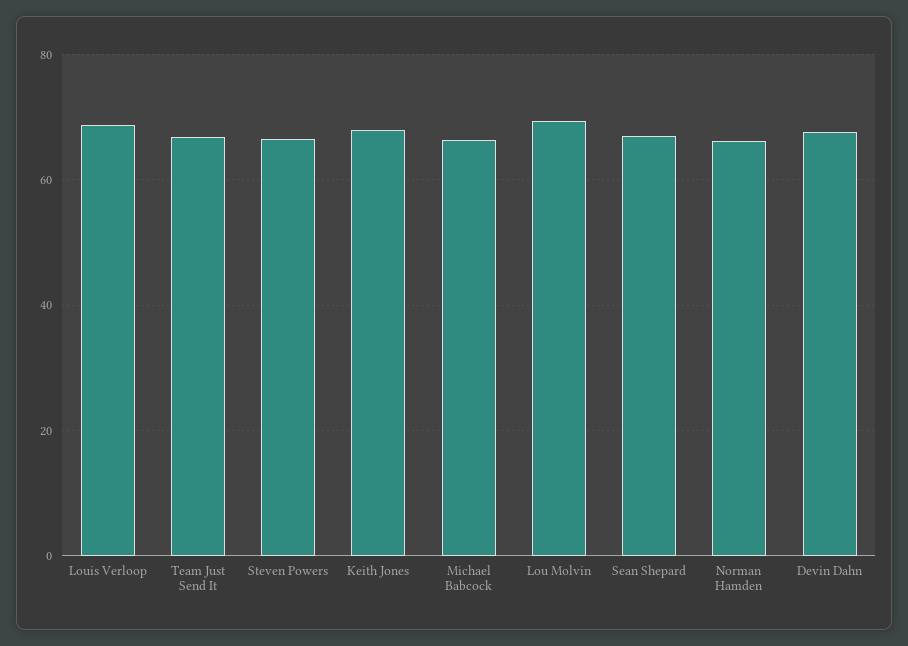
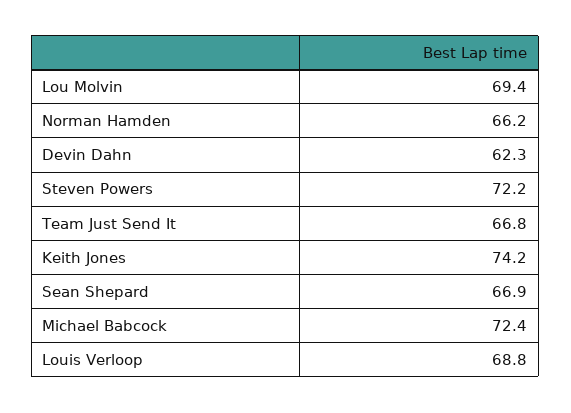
Steven Powers: 66 -> 72.2
Keith Jones: 68 -> 74.2
Michael Babcock: 66 -> 72.4
Devin Dahn: 68 -> 62.3

